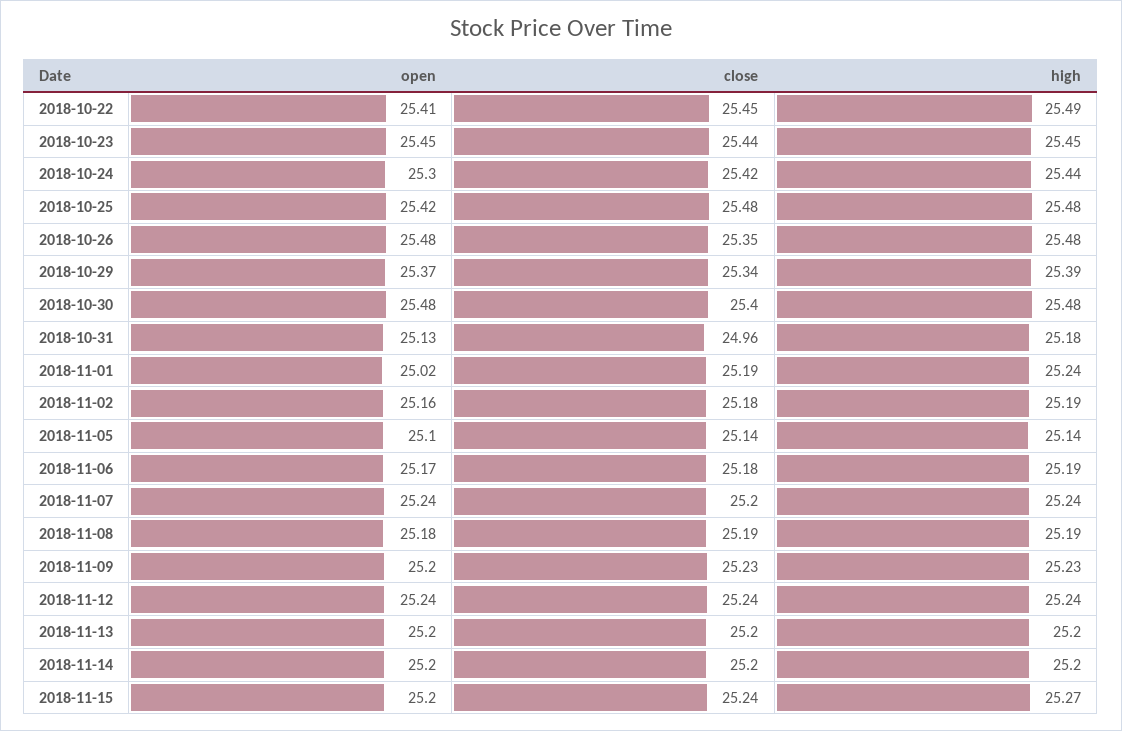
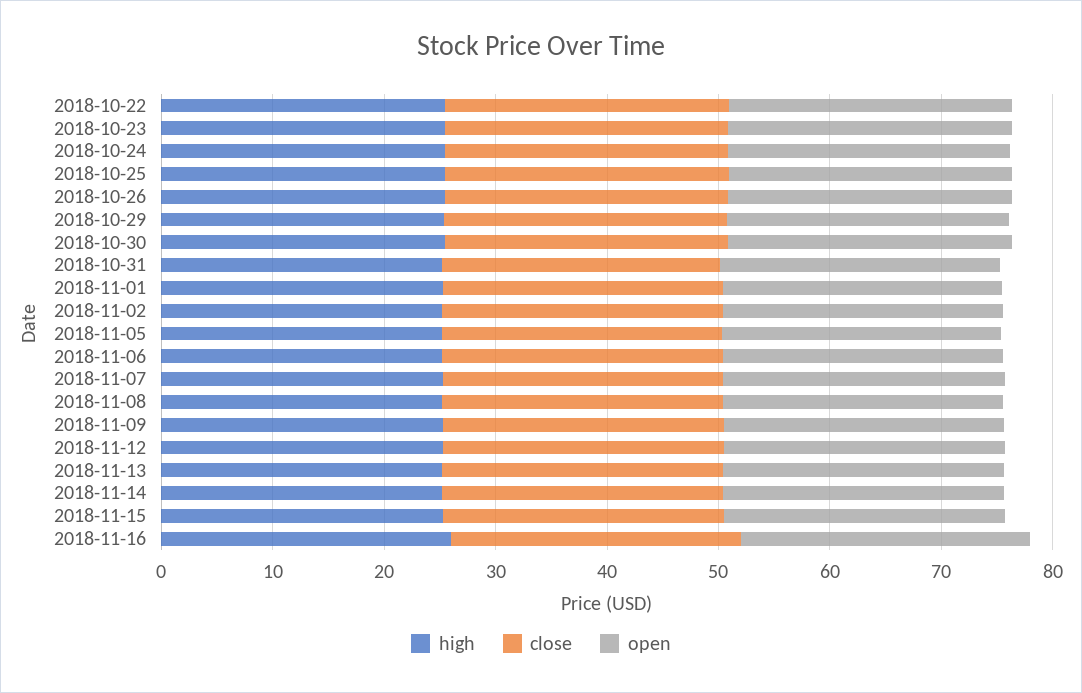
high, 2018-11-16: none -> 26
close, 2018-11-16: none -> 26
open, 2018-11-16: none -> 26

